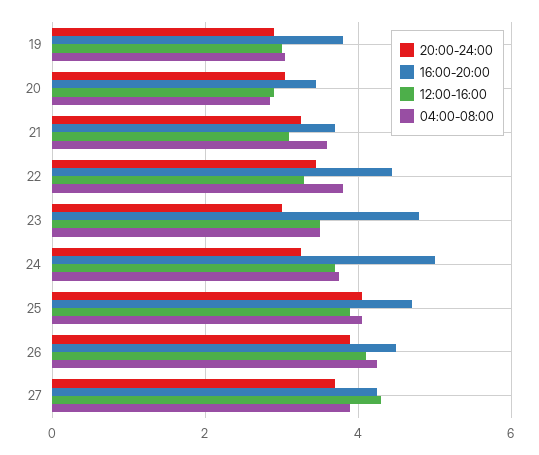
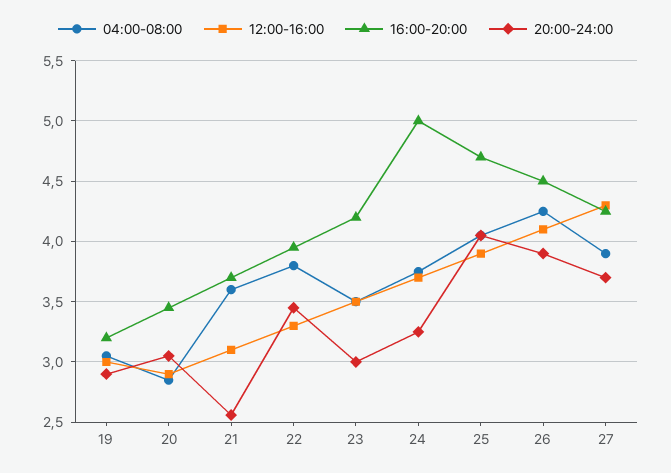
16:00-20:00, 19: 3.8 -> 3.2
20:00-24:00, 21: 3.2 -> 2.55
16:00-20:00, 22: 4.4 -> 3.95
16:00-20:00, 23: 4.8 -> 4.2

